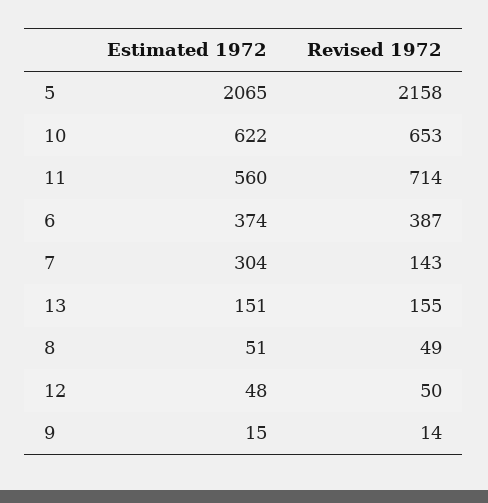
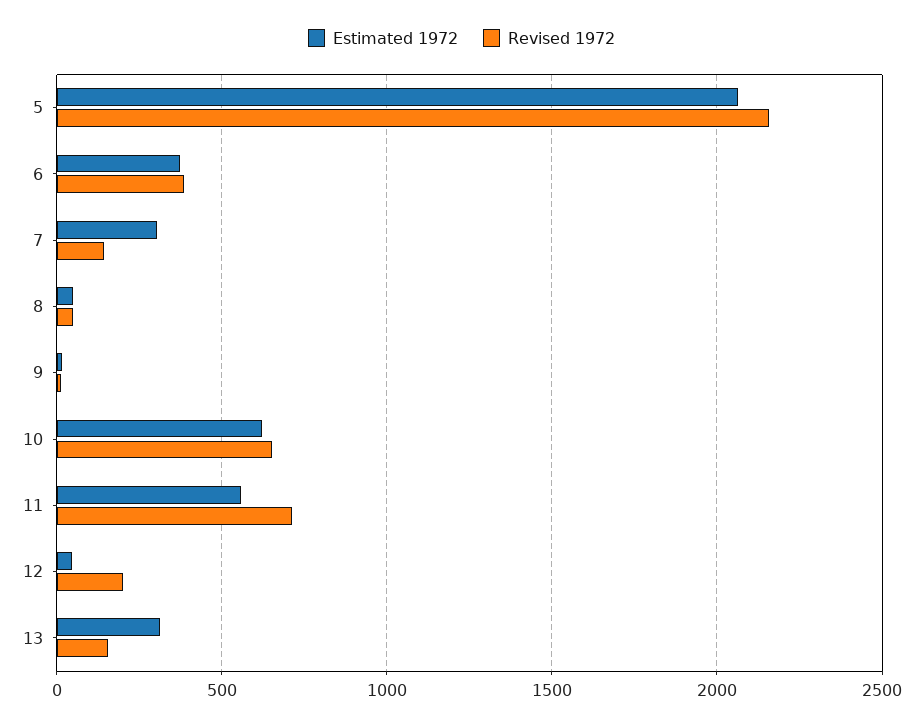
Estimated 1972, 13: 151 -> 300
Revised 1972, 12: 50 -> 200

